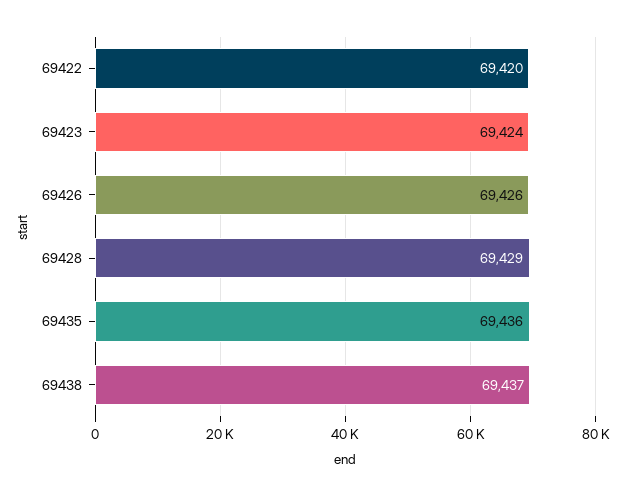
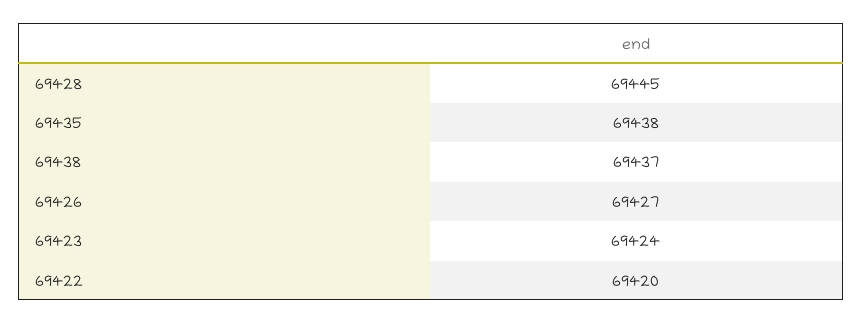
69426: 69426 -> 69427
69428: 69429 -> 69445
69435: 69436 -> 69438

